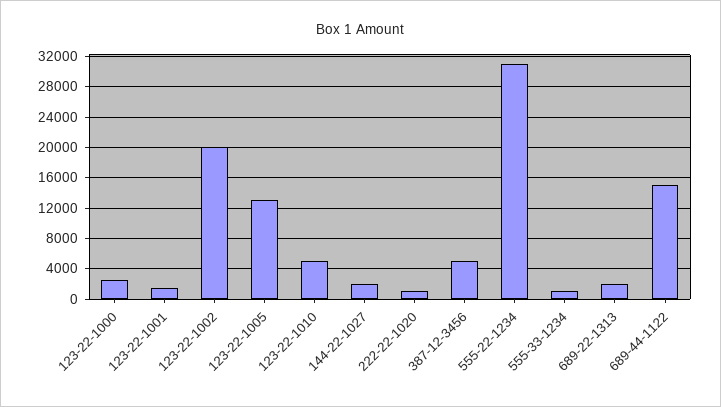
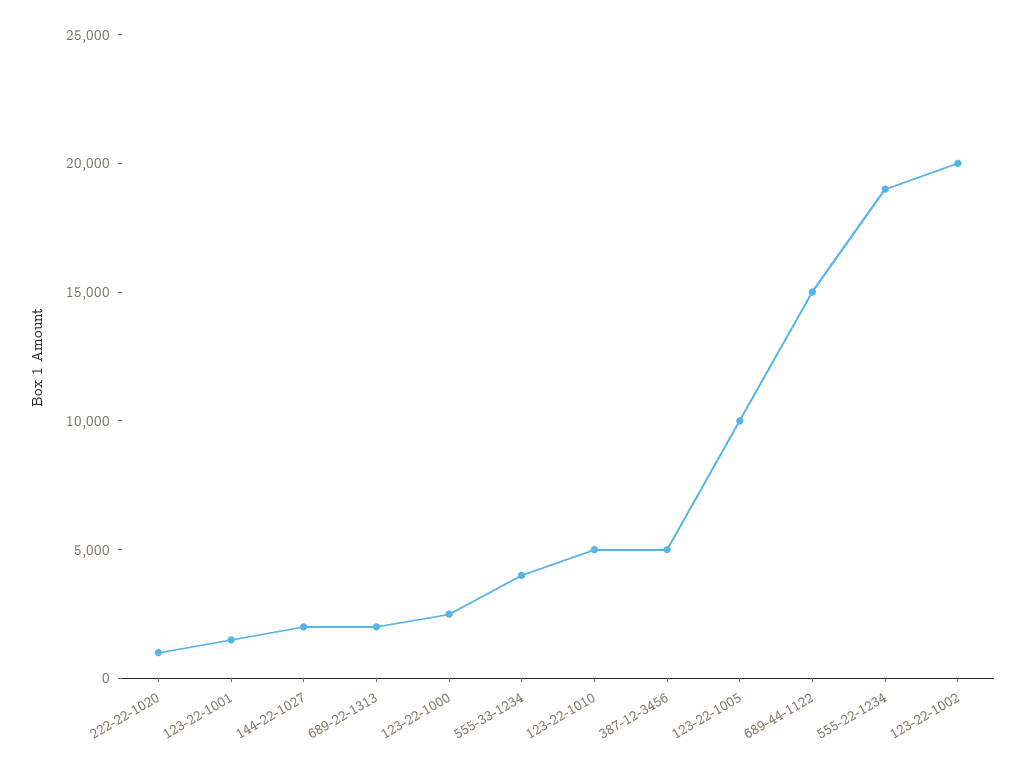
123-22-1005: 13000 -> 10000
555-22-1234: 31000 -> 19000
555-33-1234: 1000 -> 4000

